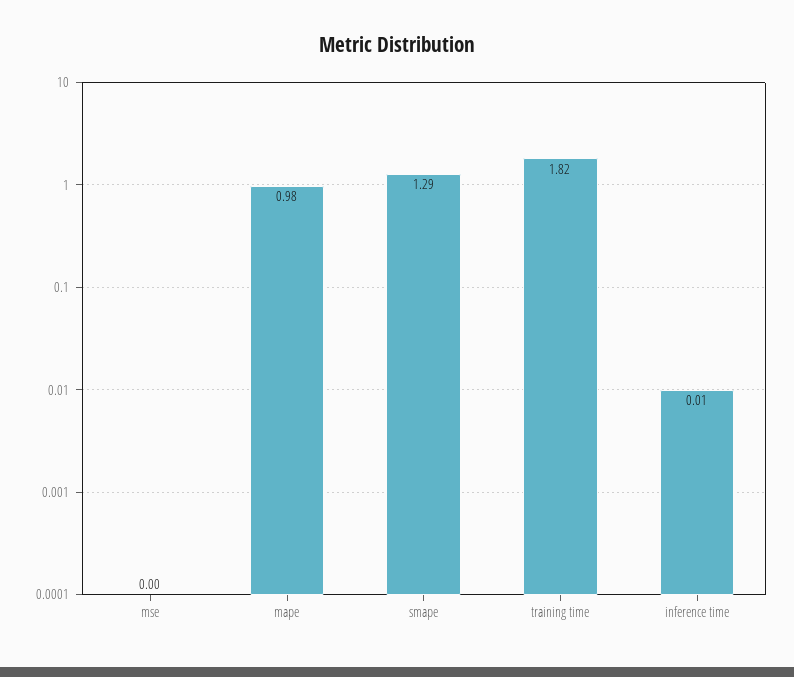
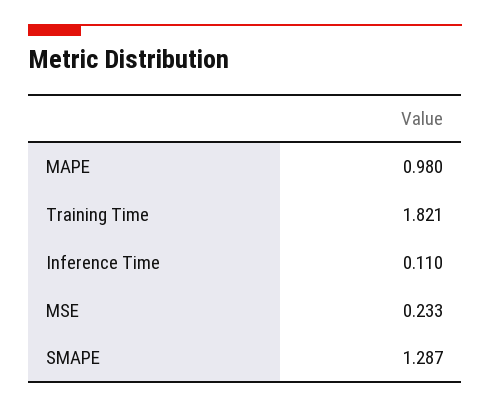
mse: 0 -> 0.233
inference time: 0.01 -> 0.11

